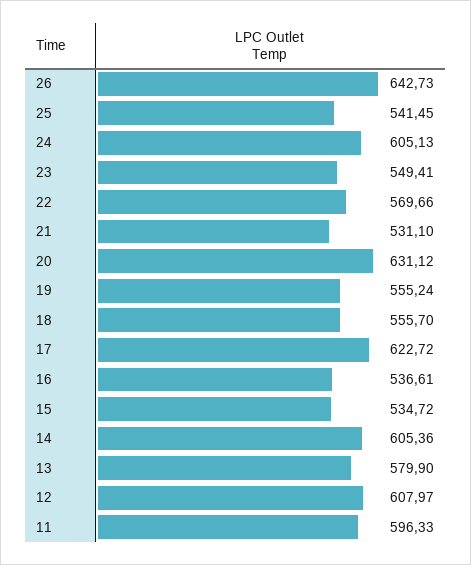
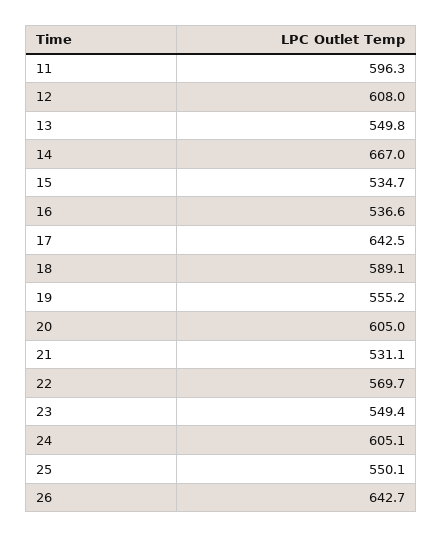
25: 541.45 -> 550.1
20: 631.12 -> 605
18: 555.7 -> 589.1
17: 622.72 -> 642.5
14: 605.36 -> 667
13: 579.9 -> 549.8

